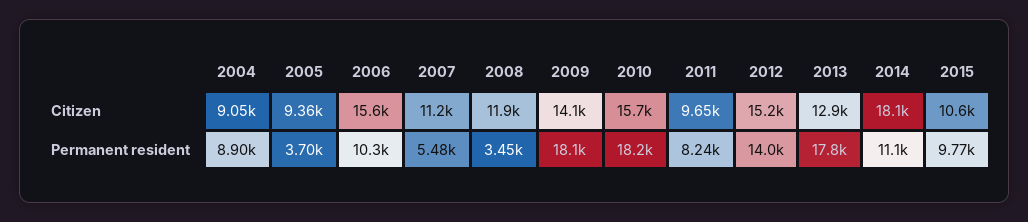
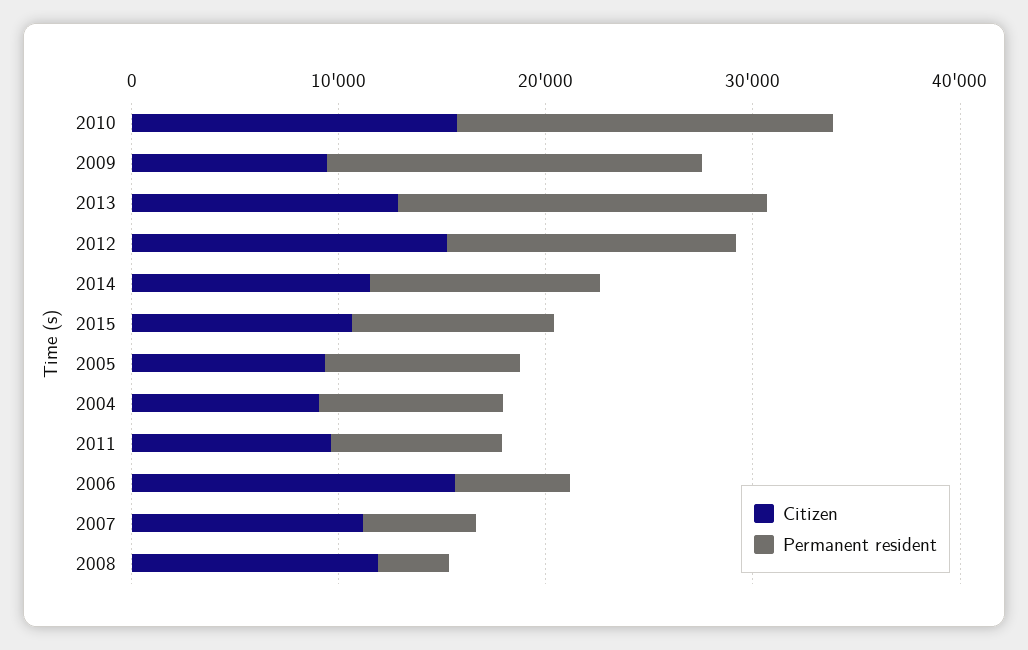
Citizen, 2009: 14100 -> 10000
Citizen, 2014: 18100 -> 12000
Permanent resident, 2005: 3700 -> 10000
Permanent resident, 2006: 10300 -> 6000

